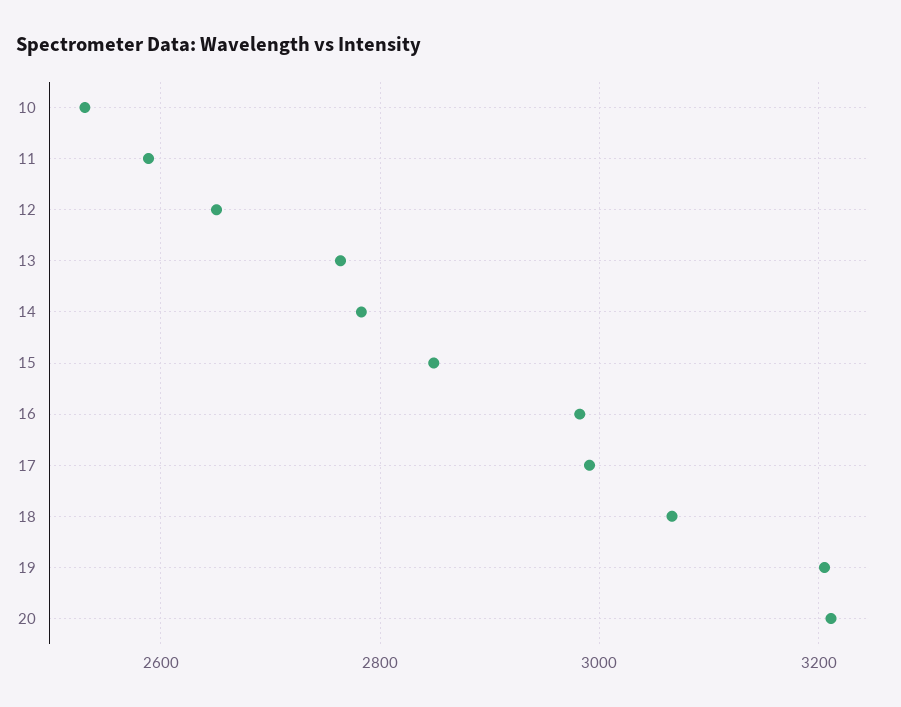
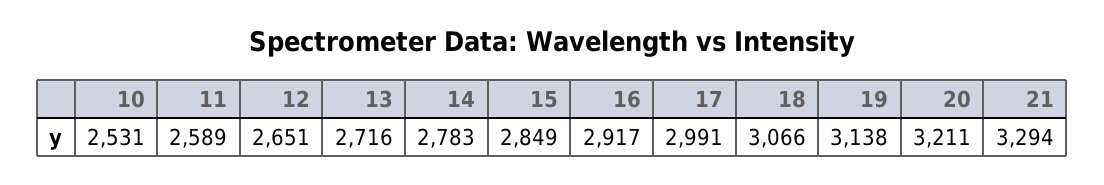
13: 2760 -> 2716
16: 2980 -> 2917
19: 3200 -> 3138
21: none -> 3294

